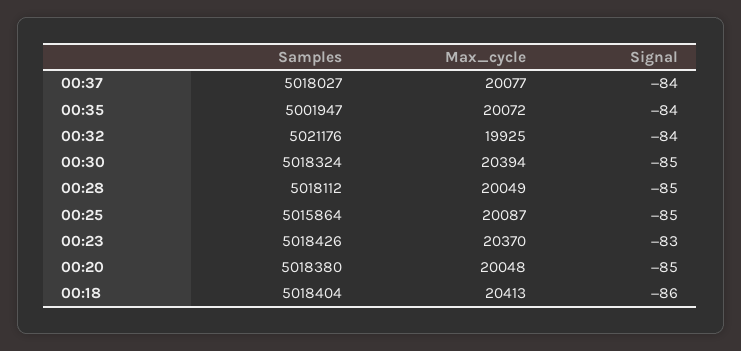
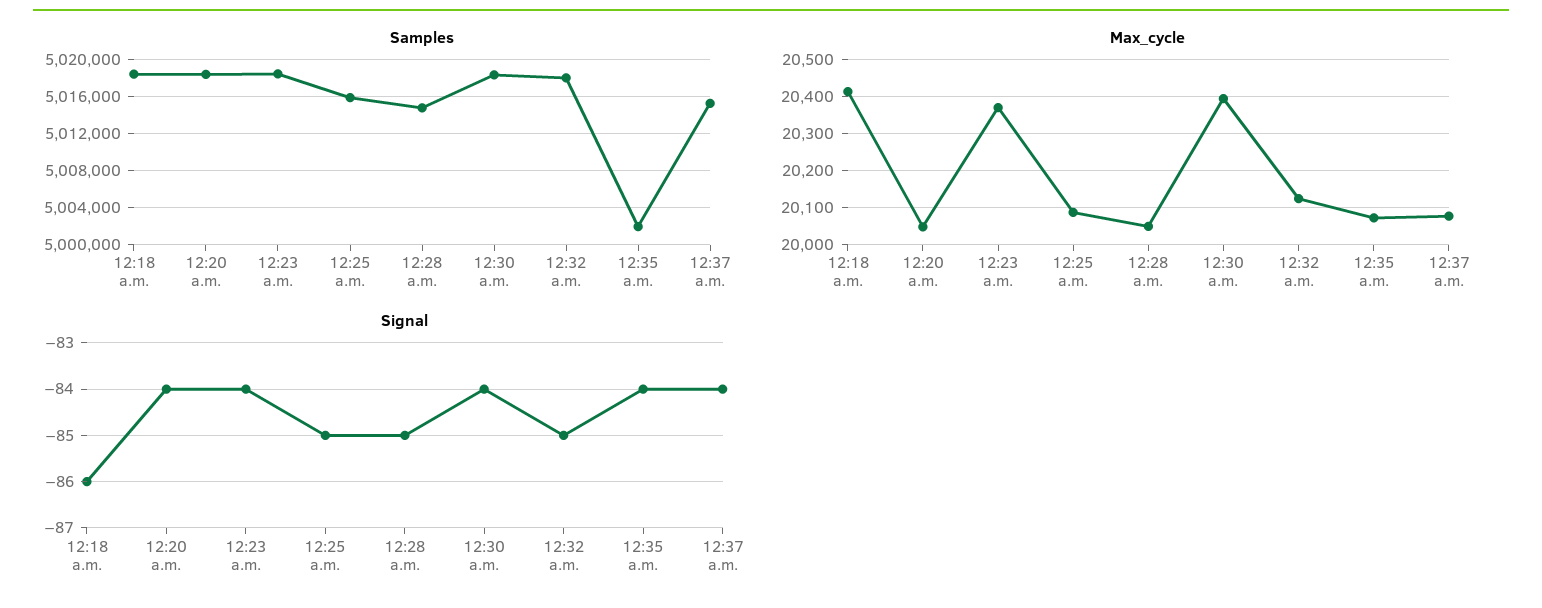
Samples, 00:37: 5018027 -> 5015000
Samples, 00:32: 5021176 -> 5018000
Max_cycle, 00:32: 19925 -> 20120
Signal, 00:32: -84 -> -85
Signal, 00:30: -85 -> -84
Samples, 00:28: 5018112 -> 5015000
Signal, 00:23: -83 -> -84
Signal, 00:20: -85 -> -84

